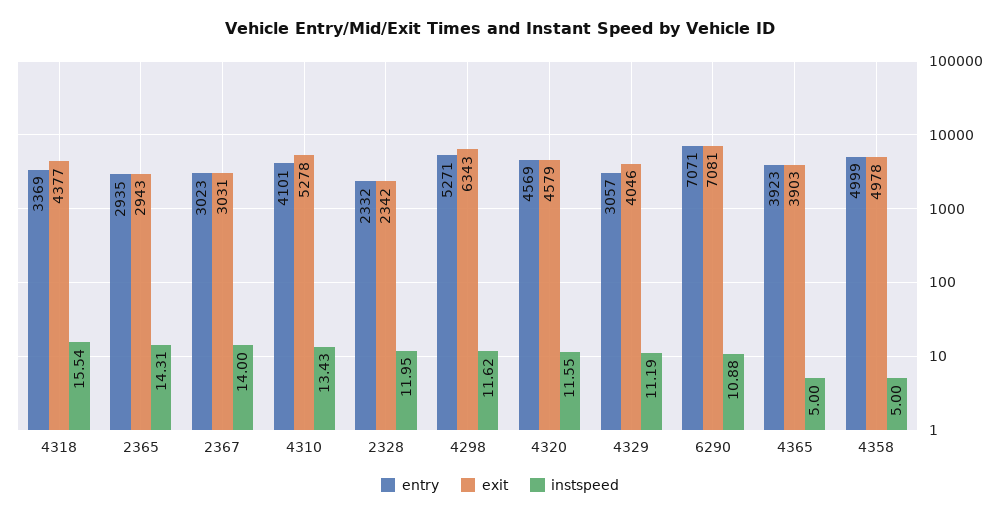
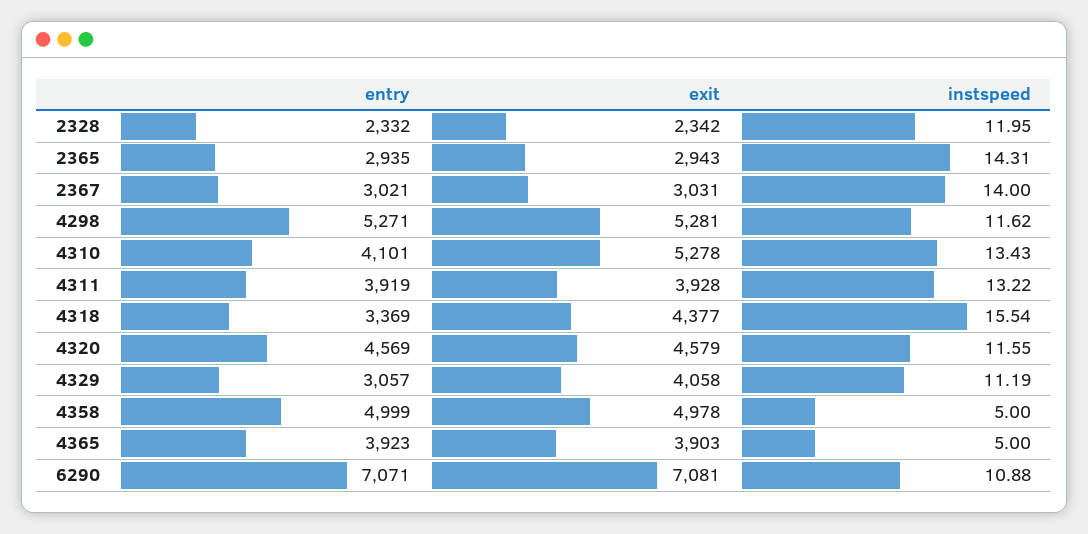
entry, 2367: 3023 -> 3021
exit, 4298: 6343 -> 5281
exit, 4329: 4046 -> 4058
entry, 4311: none -> 3919
exit, 4311: none -> 3928
instspeed, 4311: none -> 13.22

